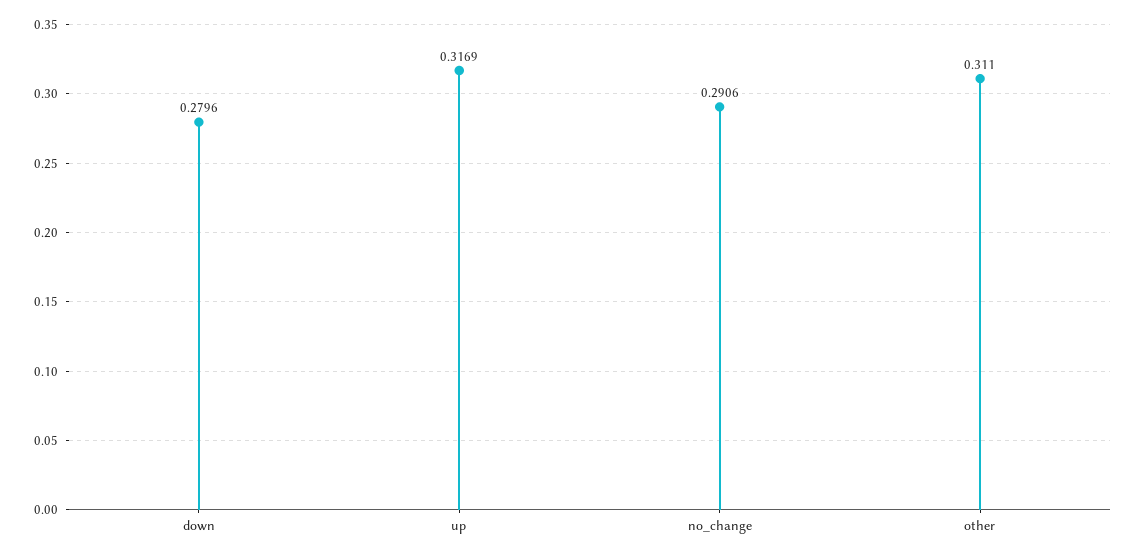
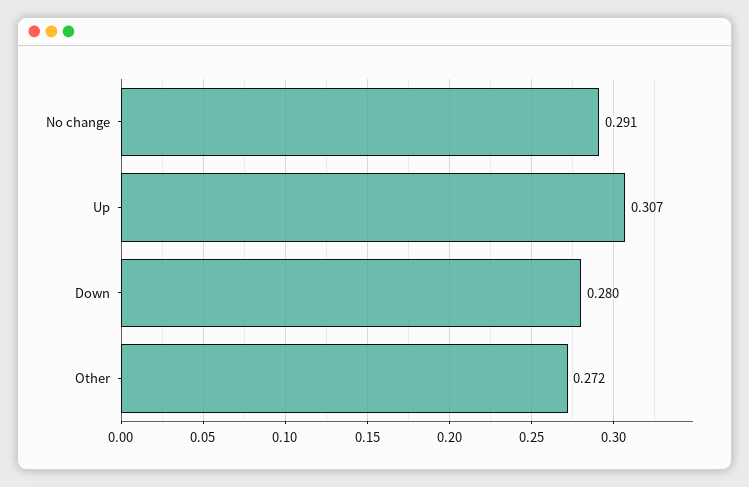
up: 0.3169 -> 0.307
other: 0.311 -> 0.272

